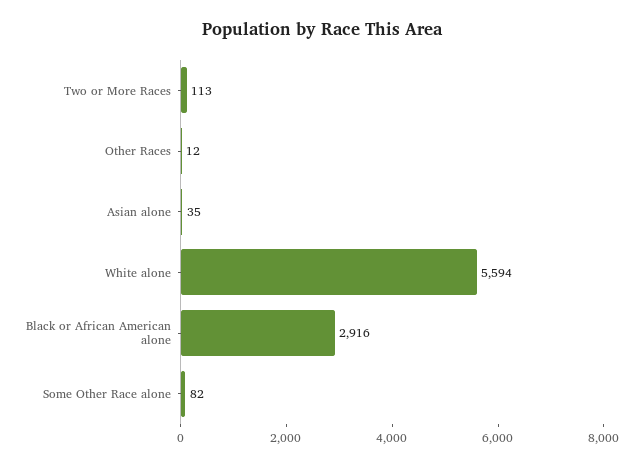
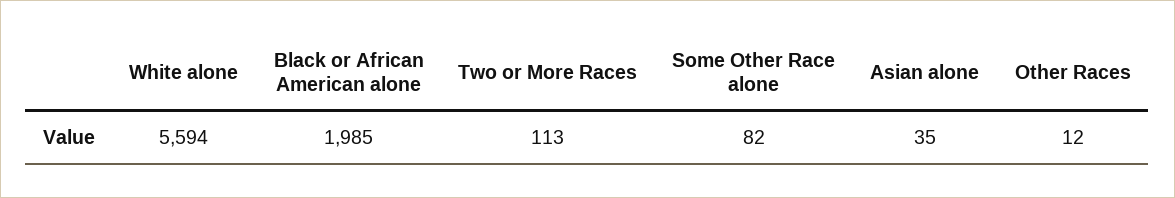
Black or African American alone: 2916 -> 1985

